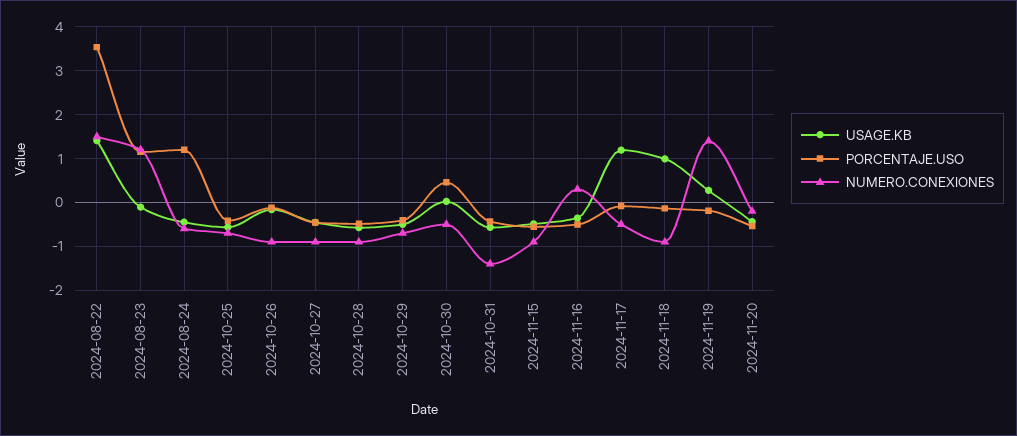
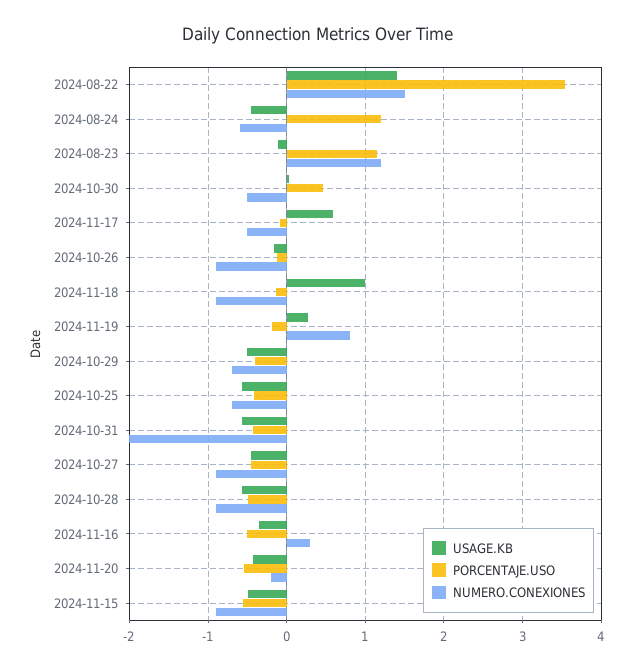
NUMERO.CONEXIONES, 2024-10-31: -1.4 -> -2
USAGE.KB, 2024-11-17: 1.2 -> 0.6
NUMERO.CONEXIONES, 2024-11-19: 1.4 -> 0.8

